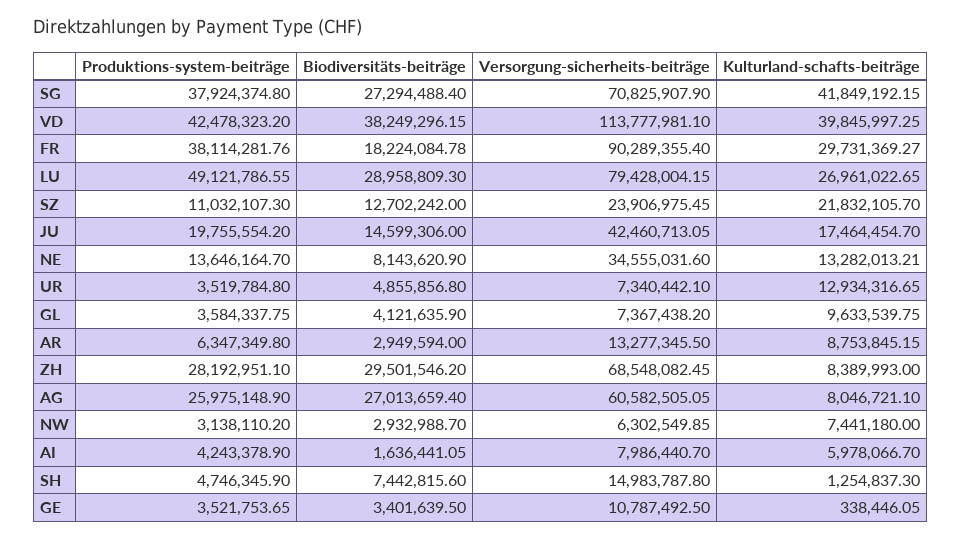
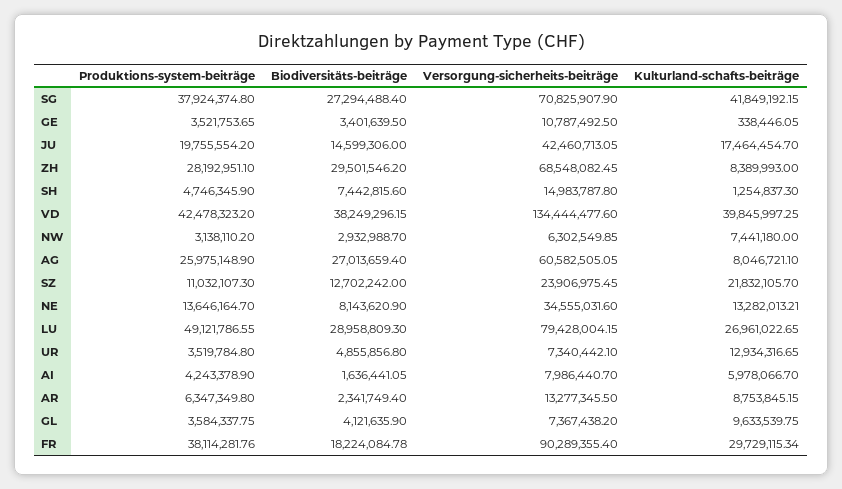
Versorgung-sicherheits-beiträge, VD: 113777981.1 -> 134444477.6
Kulturland-schafts-beiträge, FR: 29731369.27 -> 29729115.34
Biodiversitäts-beiträge, AR: 2949594 -> 2341749.4

